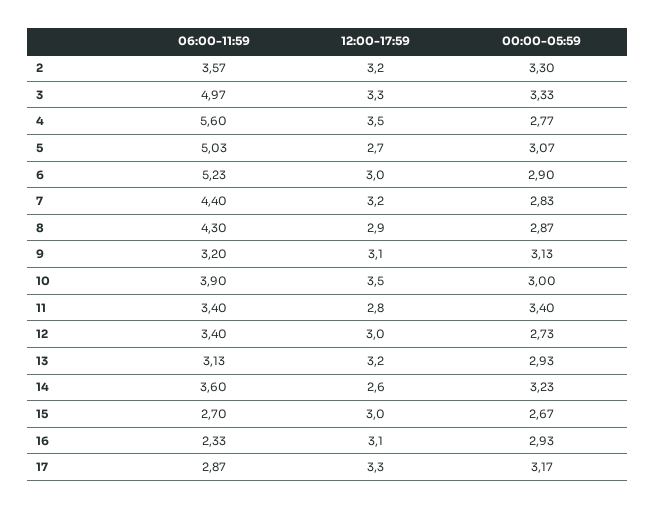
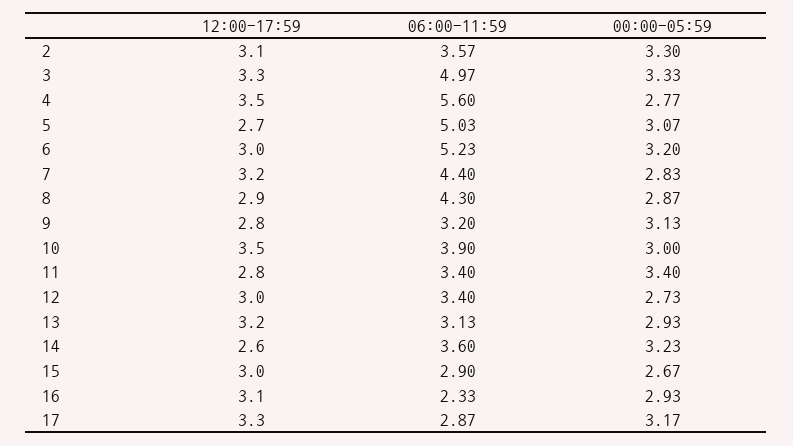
12:00-17:59, 2: 3.2 -> 3.1
00:00-05:59, 6: 2.9 -> 3.2
12:00-17:59, 9: 3.1 -> 2.8
06:00-11:59, 15: 2.7 -> 2.9

